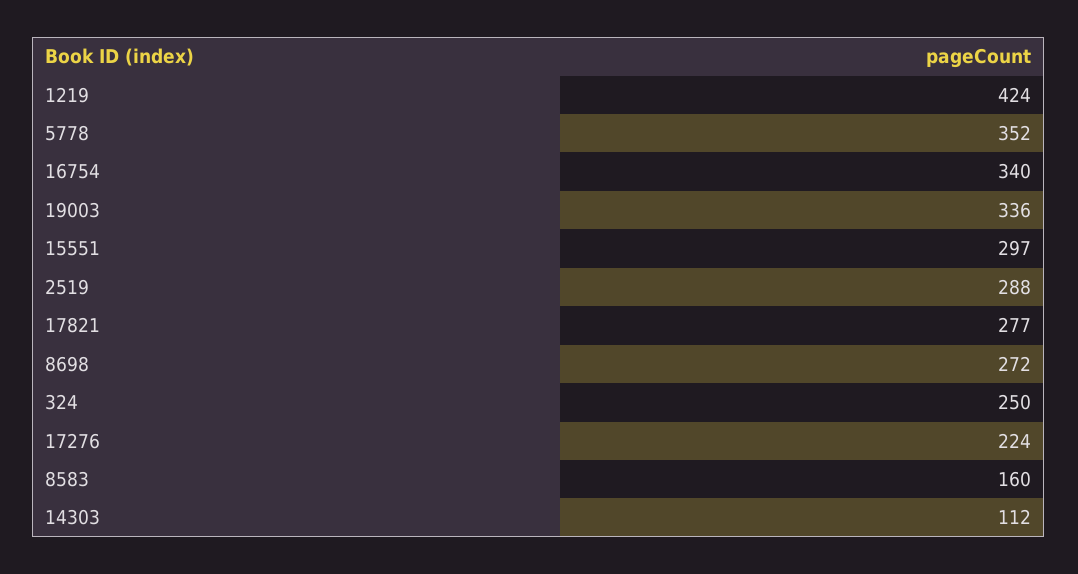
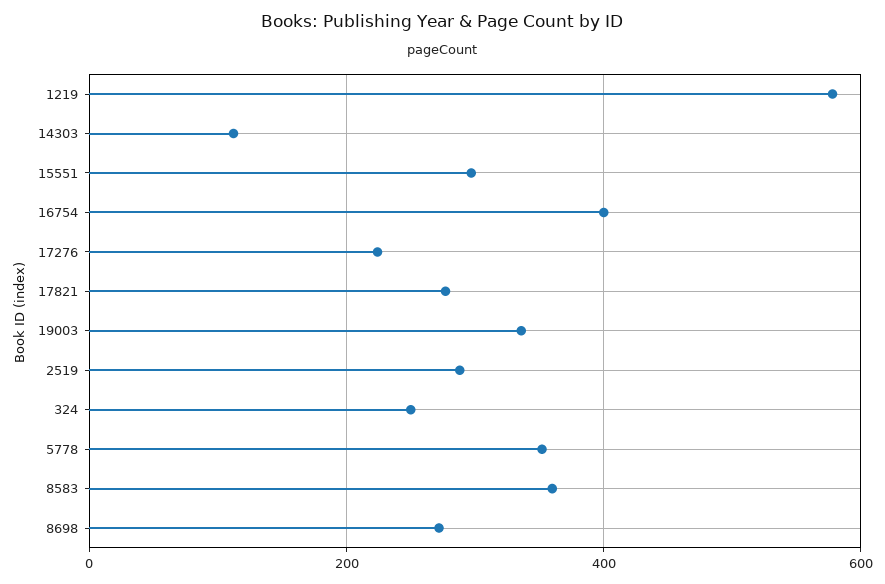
1219: 424 -> 580
16754: 340 -> 400
8583: 160 -> 360

